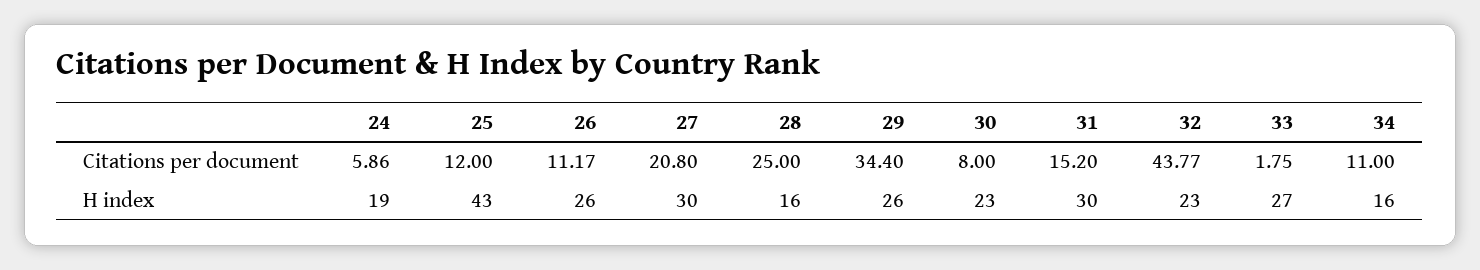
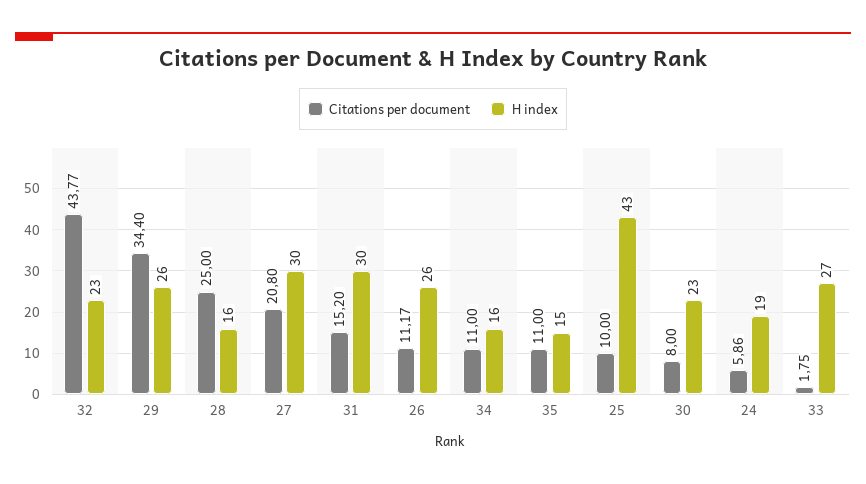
Citations per document, 25: 12 -> 10
Citations per document, 35: none -> 11
H index, 35: none -> 15

